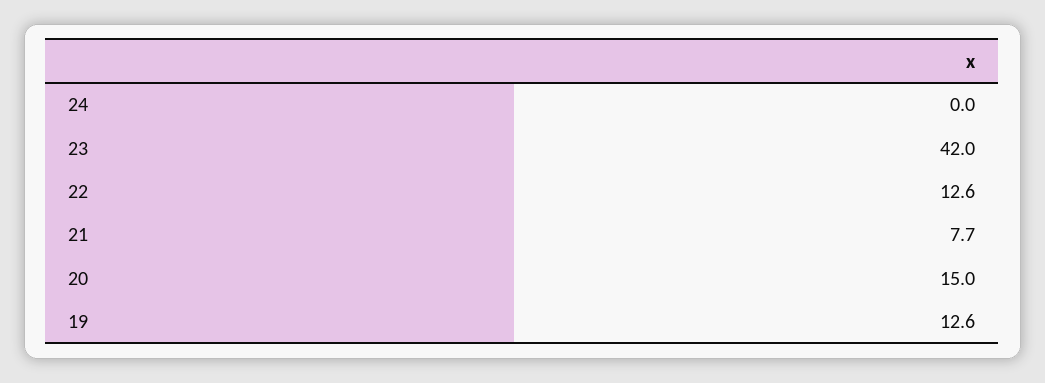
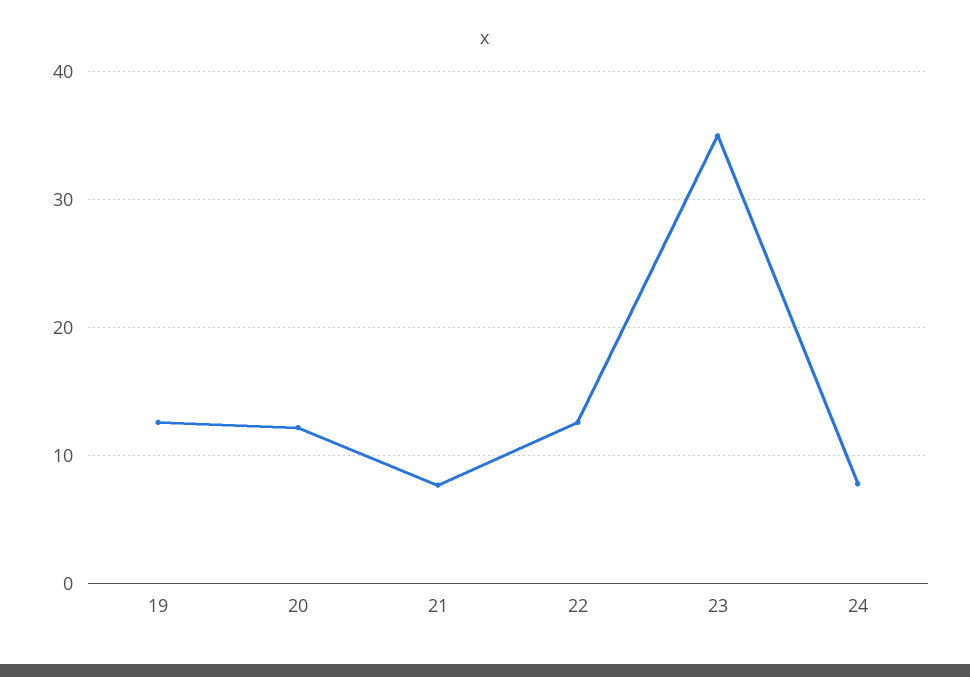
24: 0 -> 8
23: 42 -> 35
20: 15 -> 12

